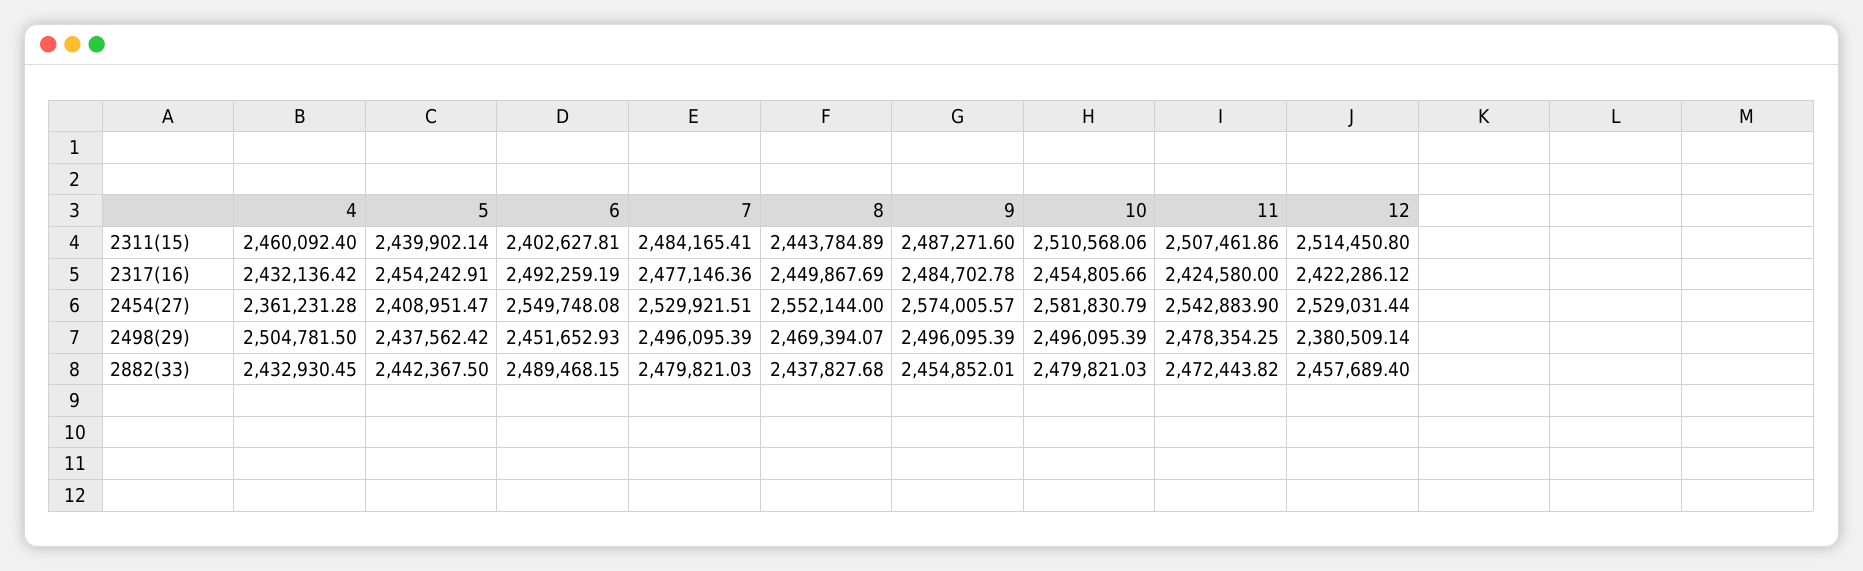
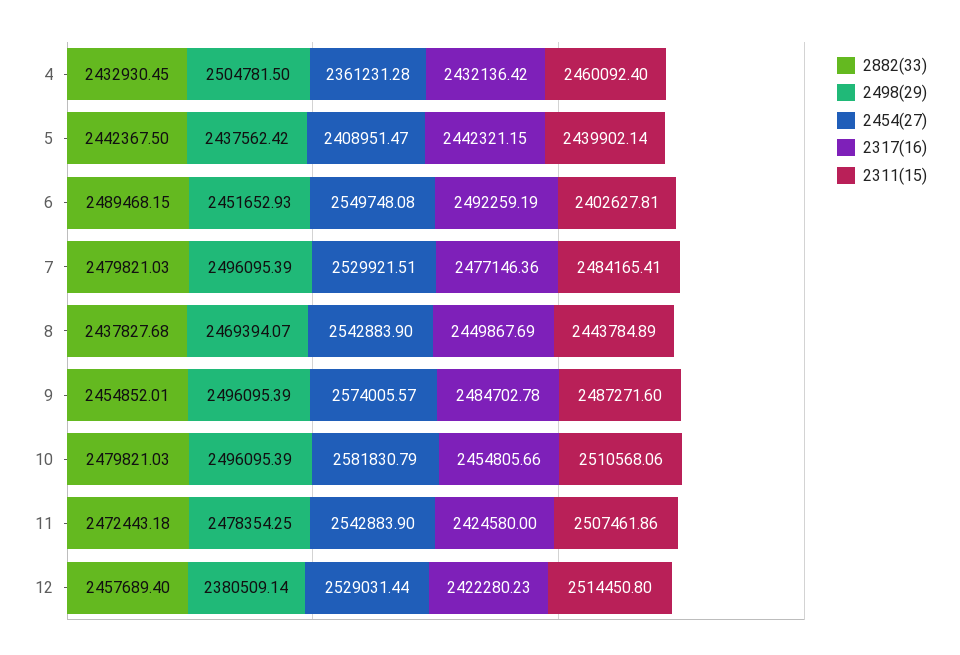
2317(16), 5: 2454242.91 -> 2442321.15
2317(16), 12: 2422286.12 -> 2422280.23
2454(27), 8: 2552144 -> 2542883.9
2882(33), 11: 2472443.82 -> 2472443.18

